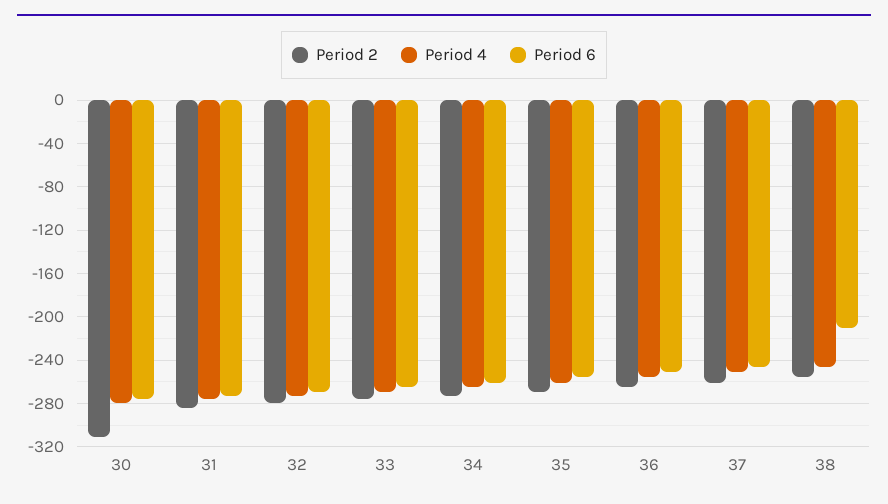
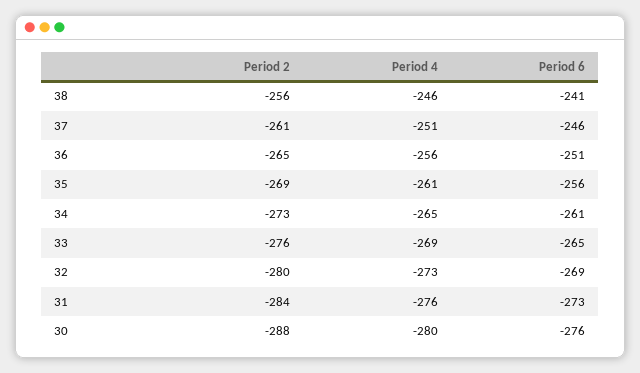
Period 2, 30: -310 -> -288
Period 6, 38: -210 -> -241

